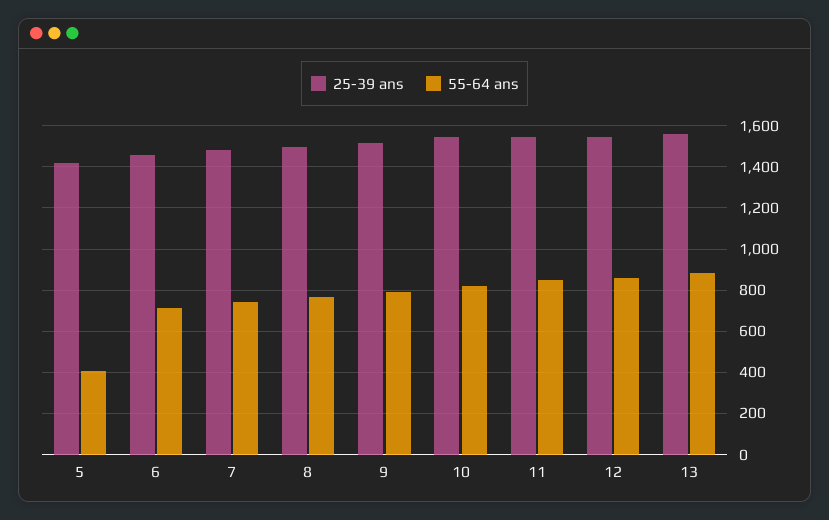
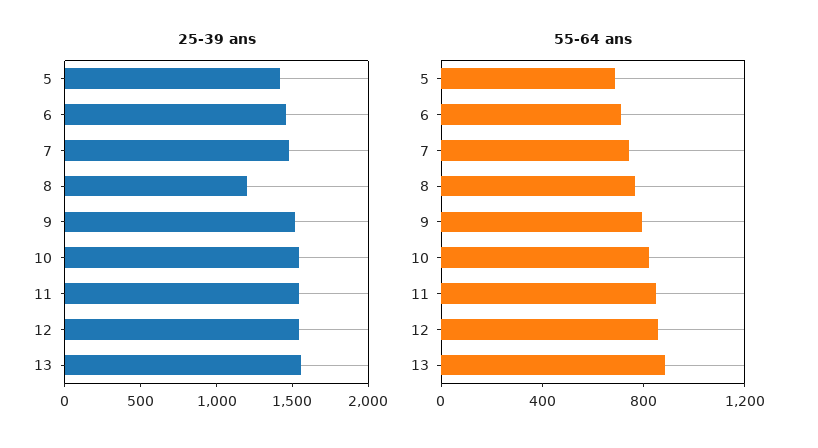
55-64 ans, 5: 400 -> 700
25-39 ans, 8: 1500 -> 1200

